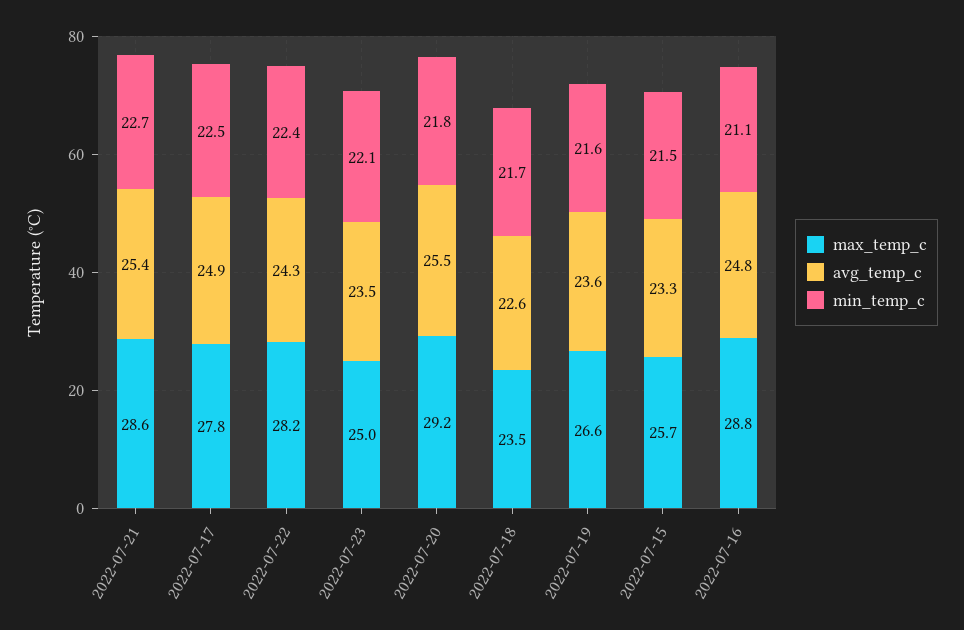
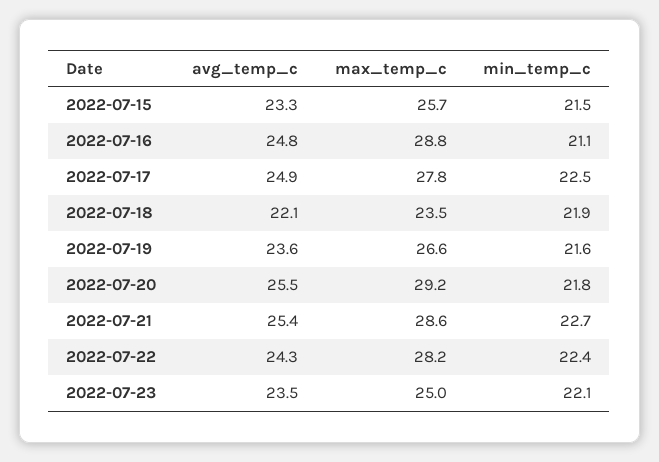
avg_temp_c, 2022-07-18: 22.6 -> 22.1
min_temp_c, 2022-07-18: 21.7 -> 21.9

